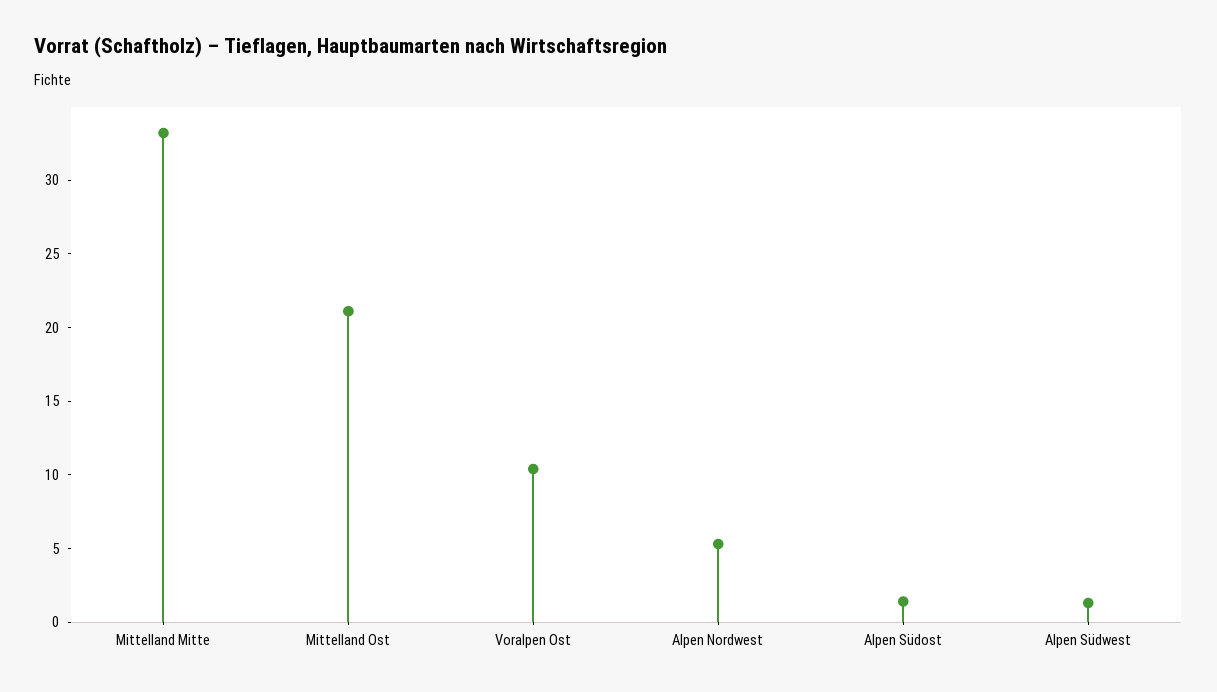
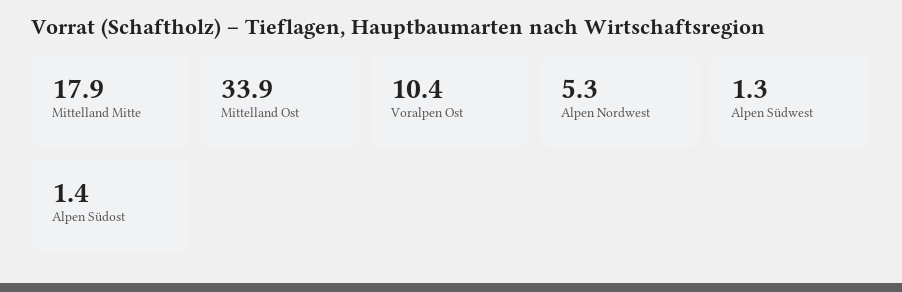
Mittelland Mitte: 33 -> 17.9
Mittelland Ost: 21 -> 33.9

